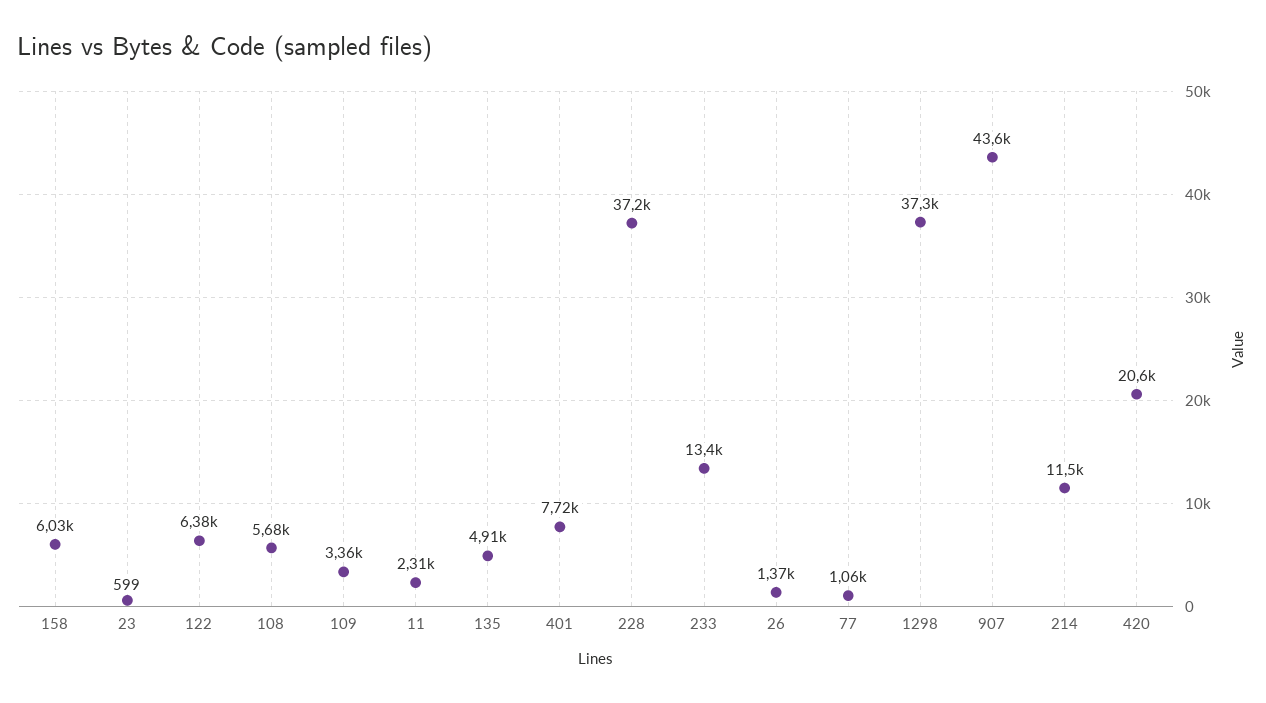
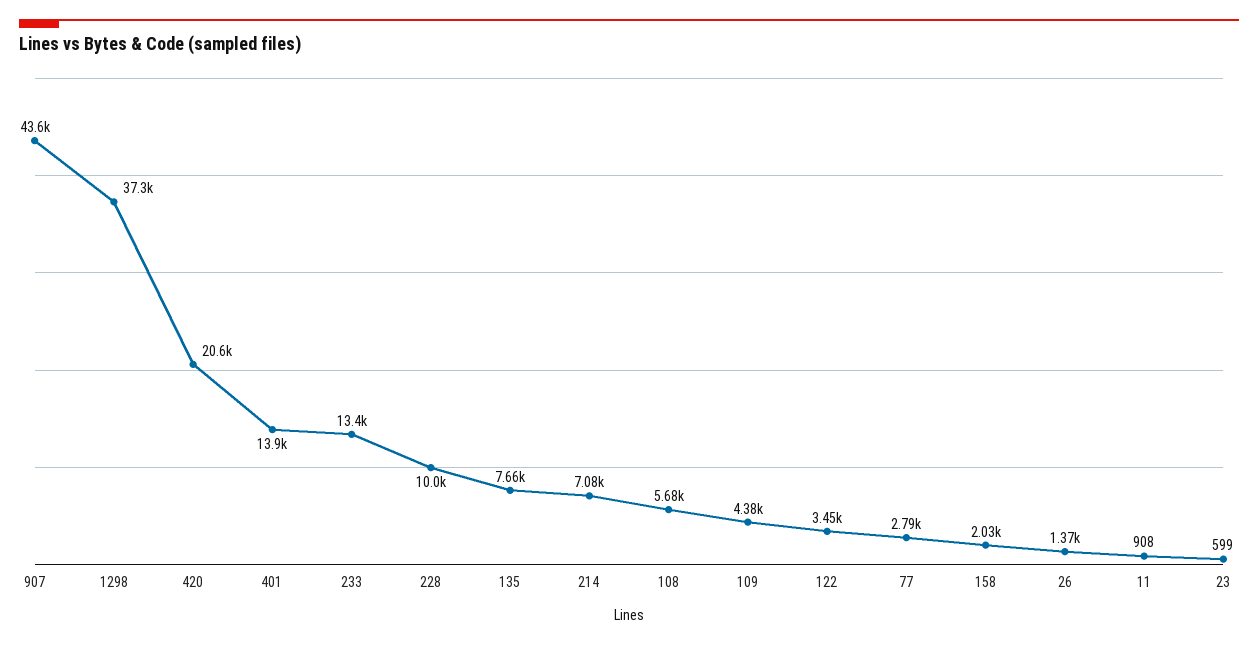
158: 6030 -> 2030
122: 6380 -> 3450
109: 3360 -> 4380
11: 2310 -> 908
135: 4910 -> 7660
401: 7720 -> 13900
228: 37200 -> 10000
77: 1060 -> 2790
214: 11500 -> 7080

